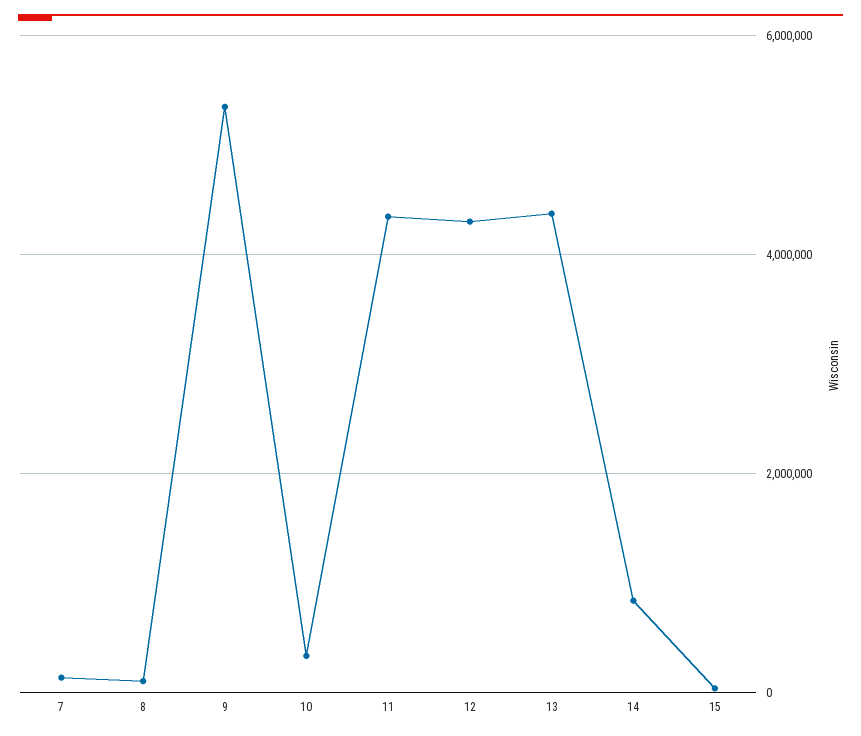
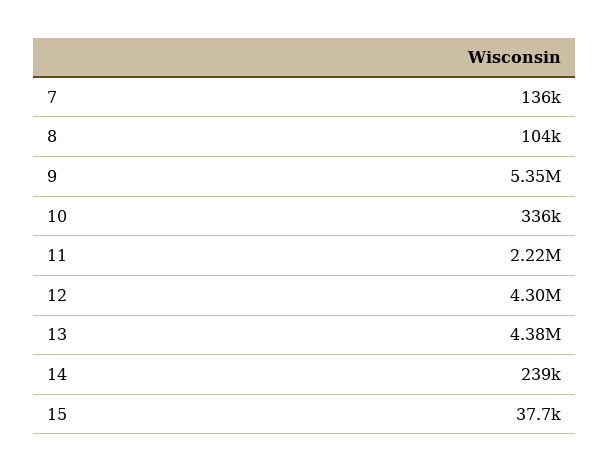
11: 4400000 -> 2220000
14: 800000 -> 239000

